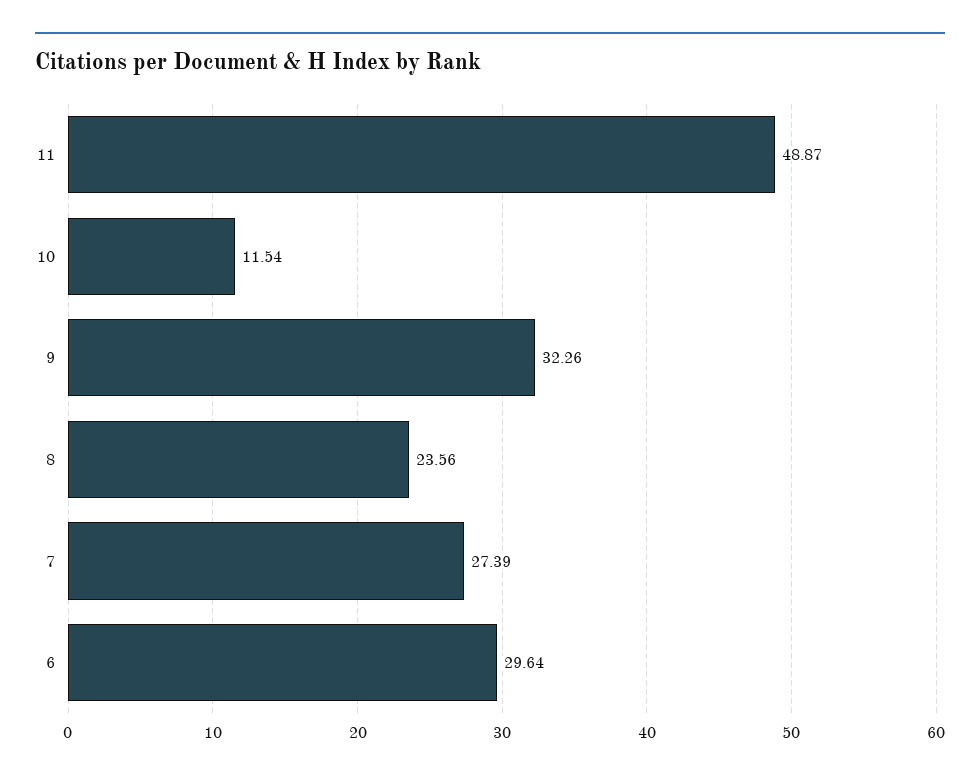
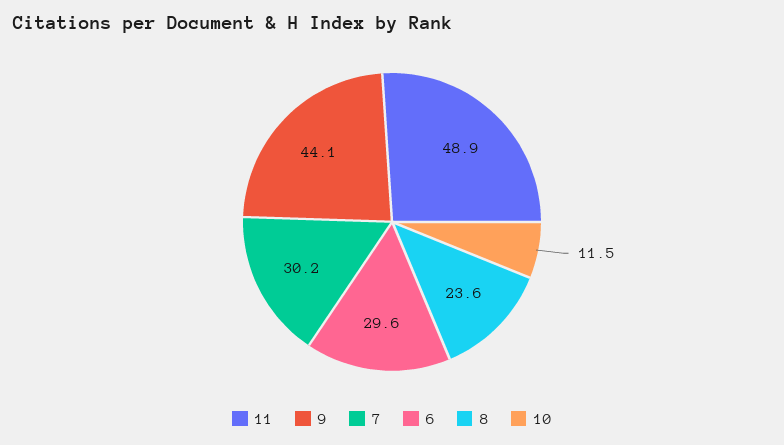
9: 32.26 -> 44.1
7: 27.39 -> 30.2

